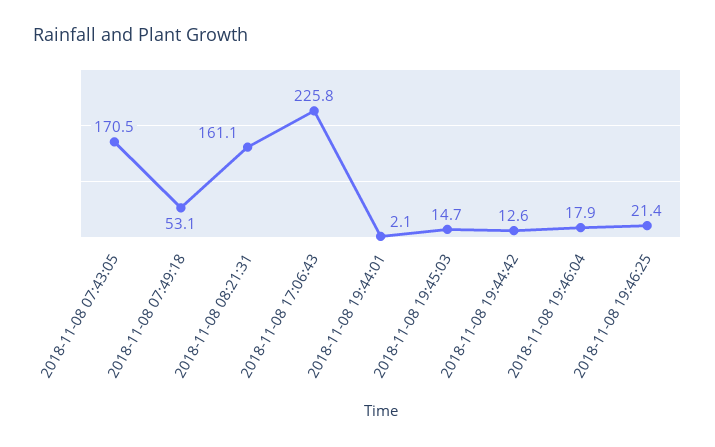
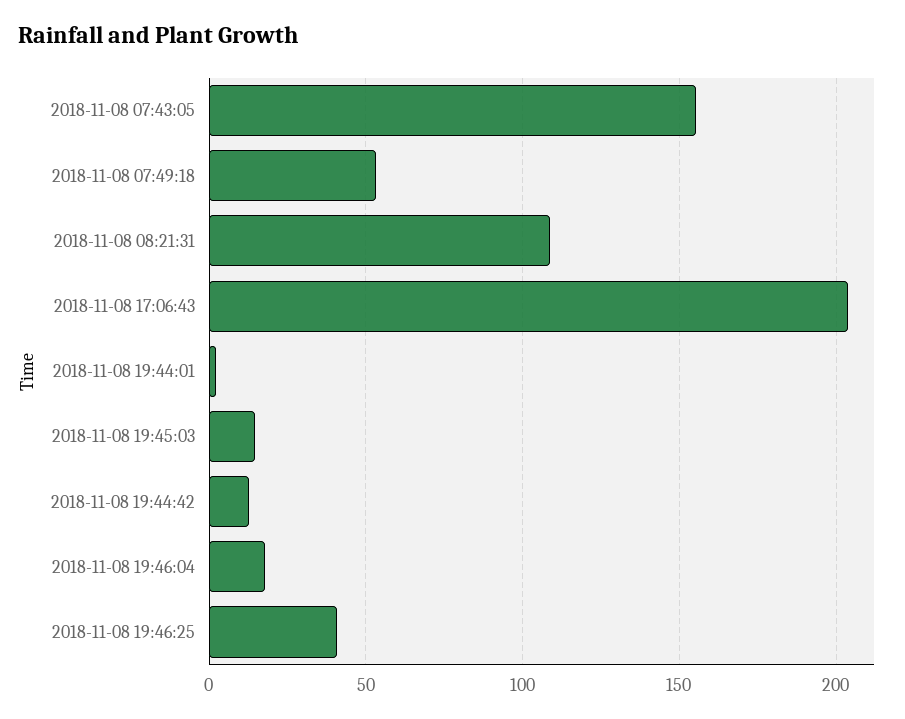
2018-11-08 07:43:05: 170.5 -> 155
2018-11-08 08:21:31: 161.1 -> 110
2018-11-08 17:06:43: 225.8 -> 205
2018-11-08 19:46:25: 21.4 -> 40

